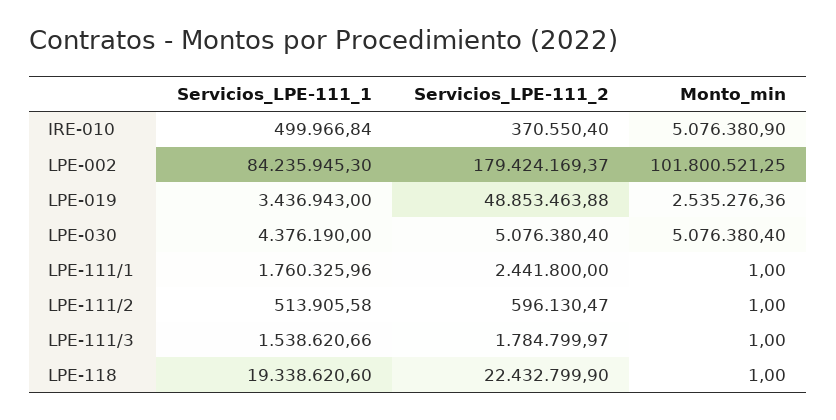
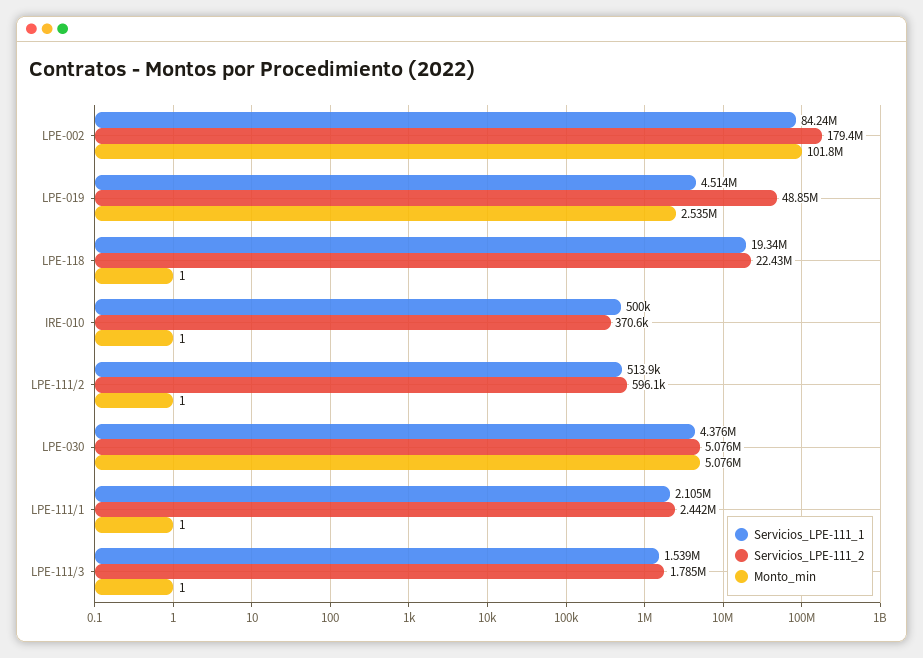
Monto_min, IRE-010: 5076380.9 -> 1
Servicios_LPE-111_1, LPE-019: 3436943 -> 4514000
Servicios_LPE-111_1, LPE-111/1: 1760325.96 -> 2105000

